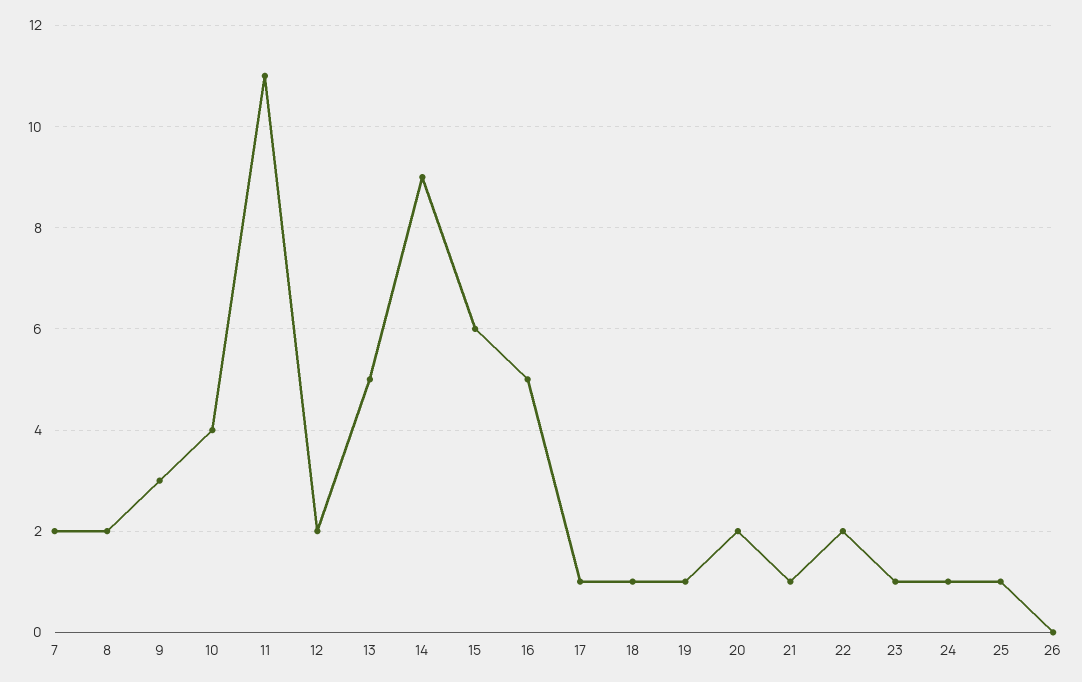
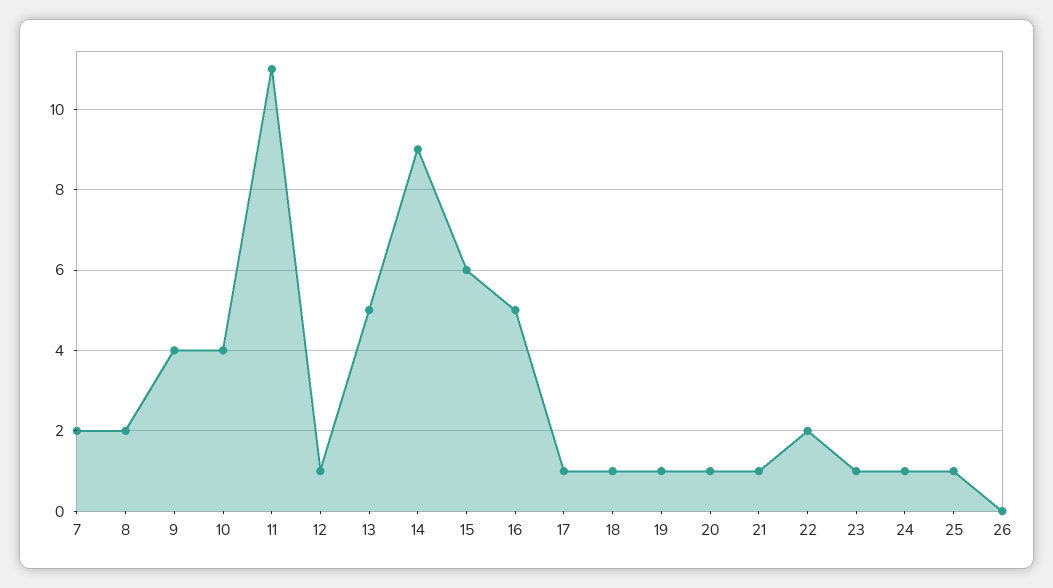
9: 3 -> 4
12: 2 -> 1
20: 2 -> 1

